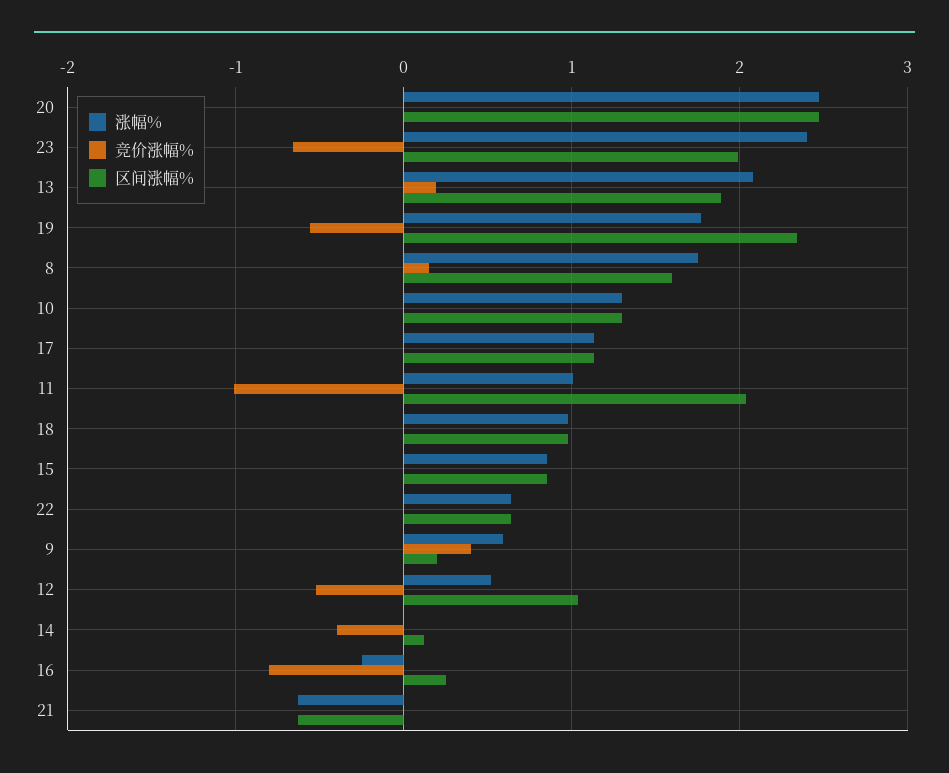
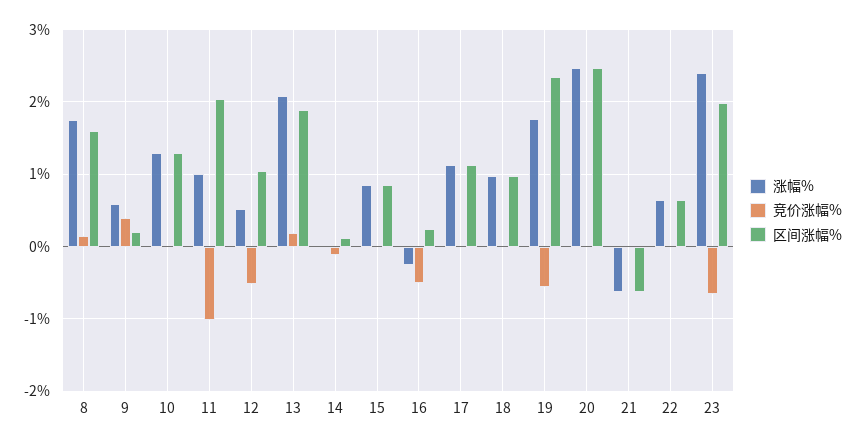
竞价涨幅%, 14: -0.4 -> -0.1
竞价涨幅%, 16: -0.8 -> -0.5

